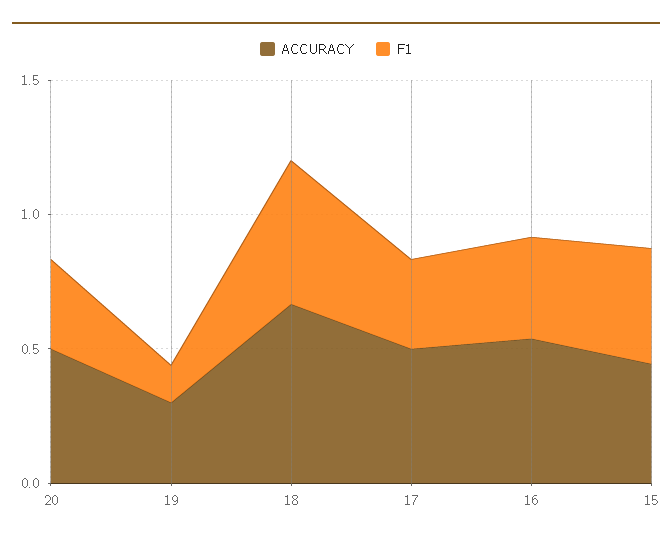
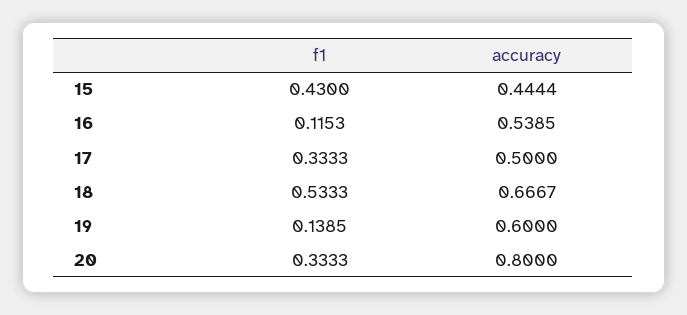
ACCURACY, 20: 0.5 -> 0.8
ACCURACY, 19: 0.3 -> 0.6
F1, 16: 0.4 -> 0.1153

